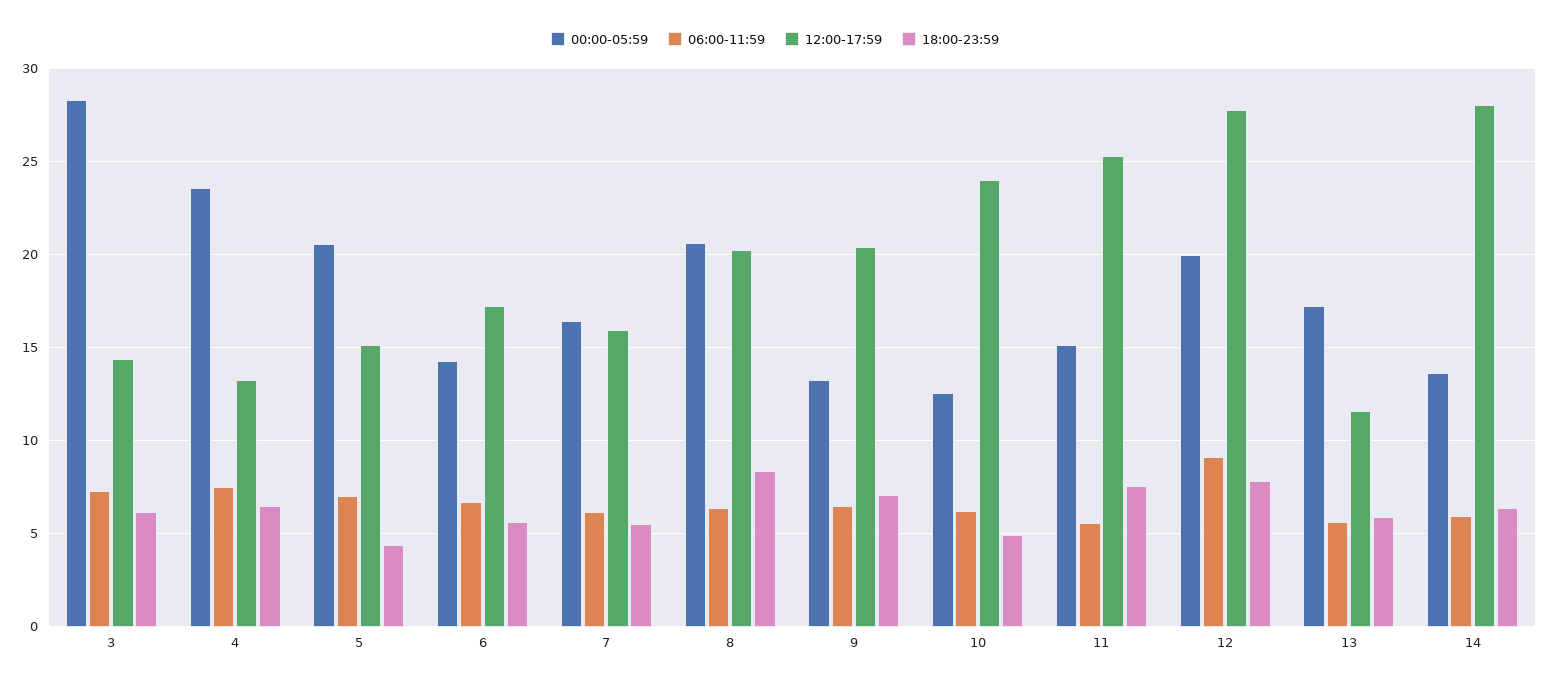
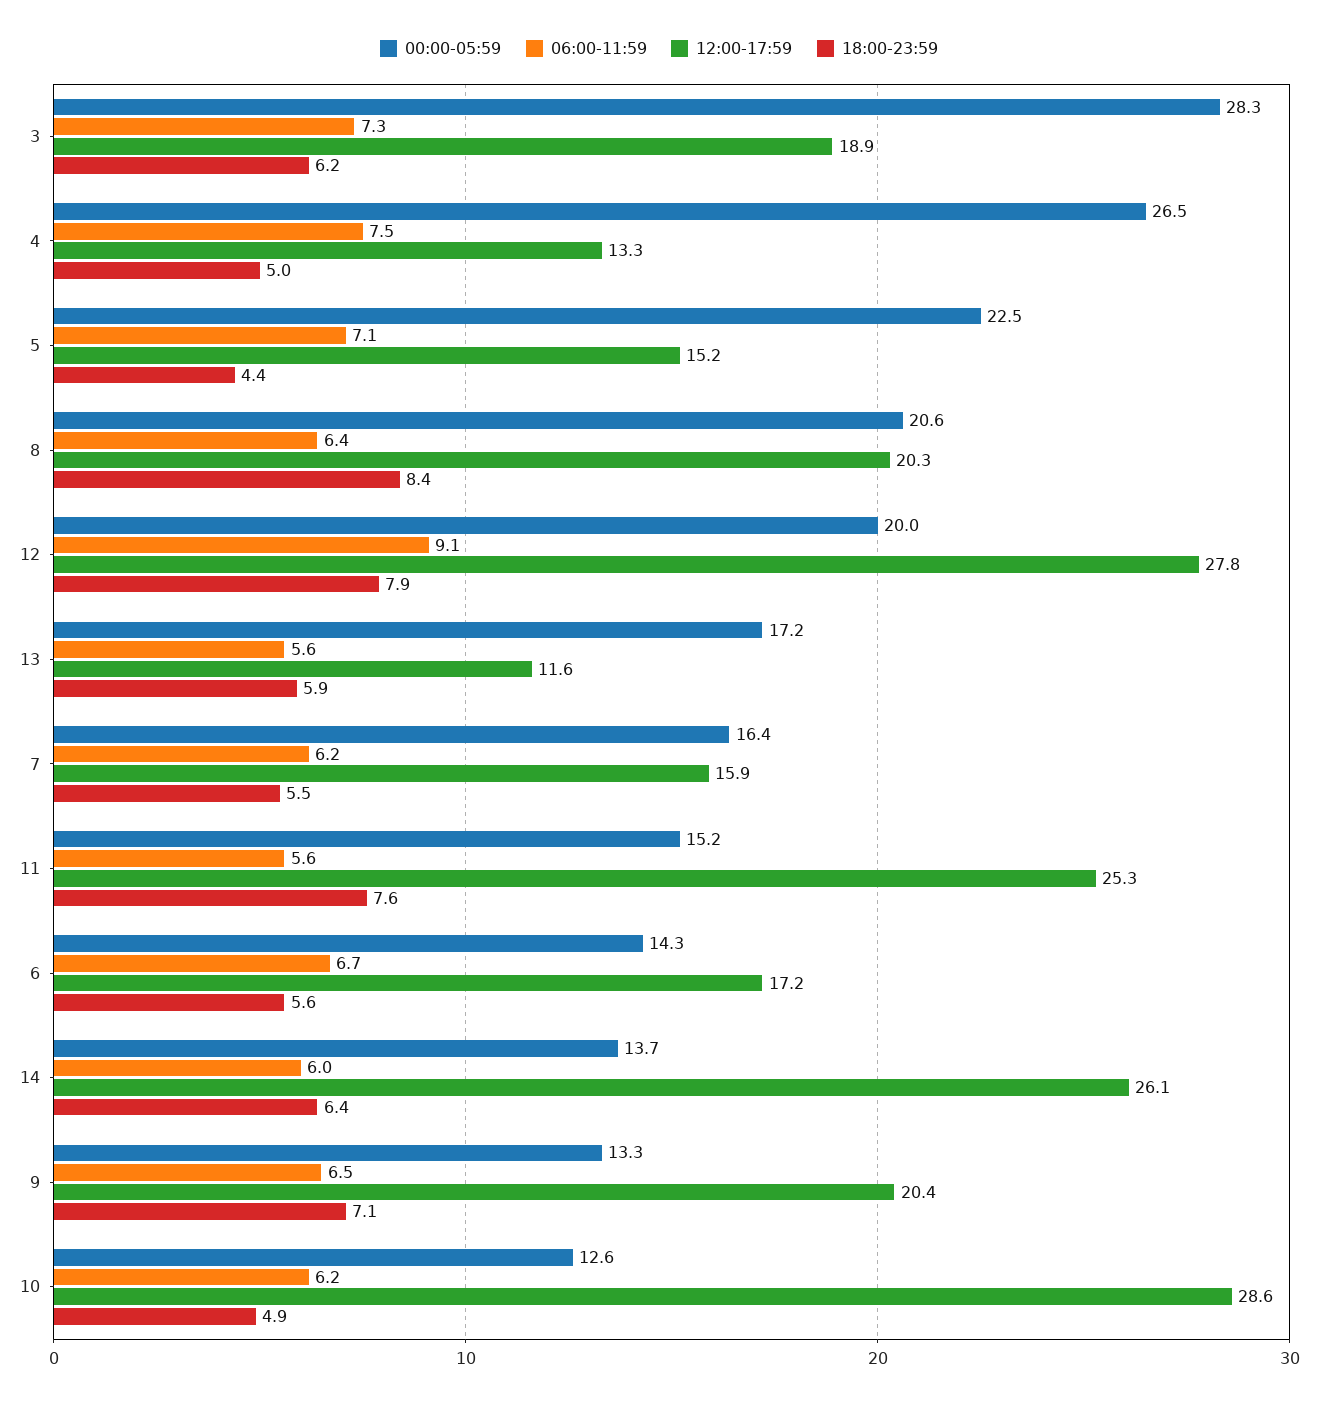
12:00-17:59, 3: 14.5 -> 18.9
00:00-05:59, 4: 23.5 -> 26.5
18:00-23:59, 4: 6.5 -> 5
00:00-05:59, 5: 20.5 -> 22.5
12:00-17:59, 10: 24 -> 28.6
12:00-17:59, 14: 28 -> 26.1

